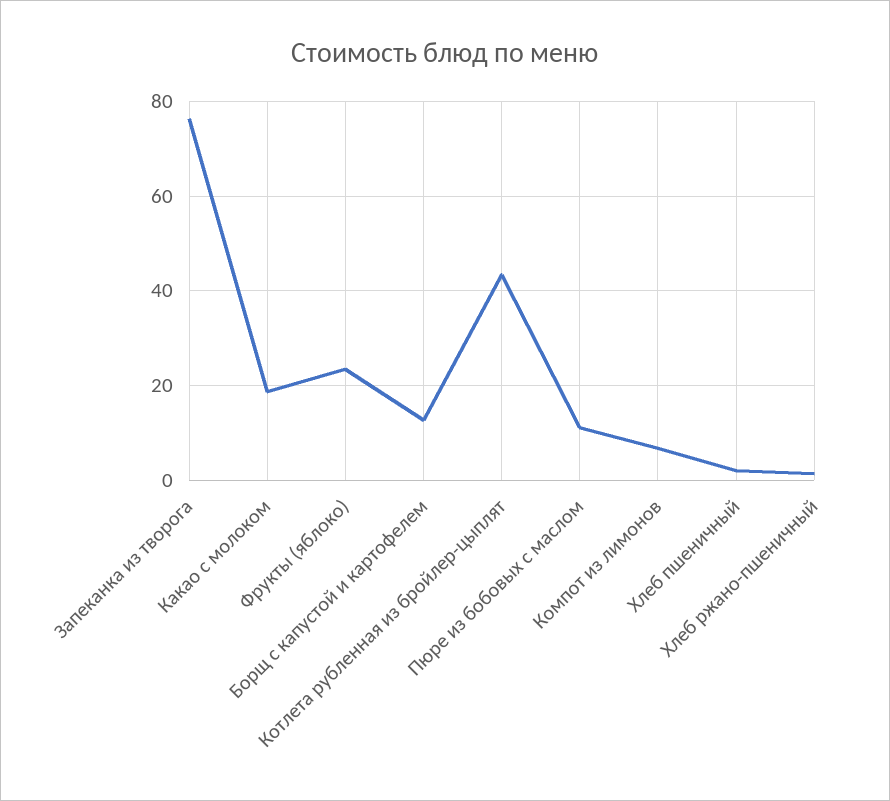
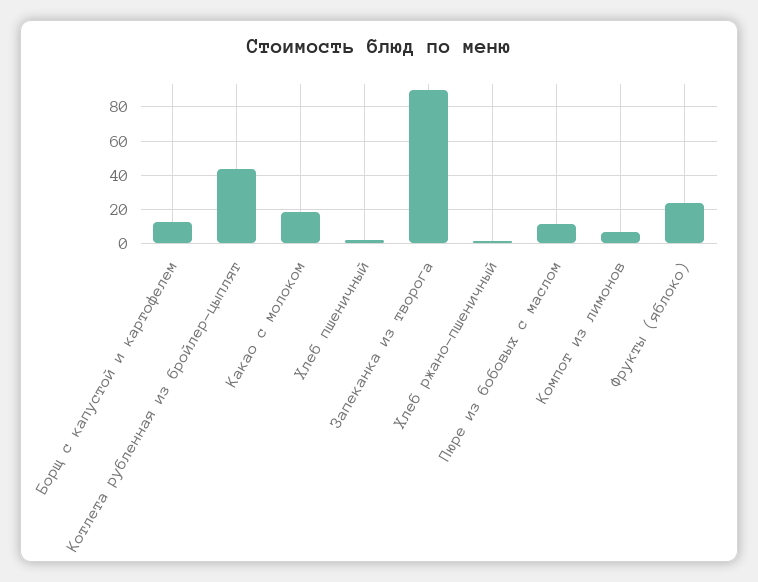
Запеканка из творога: 76 -> 90

